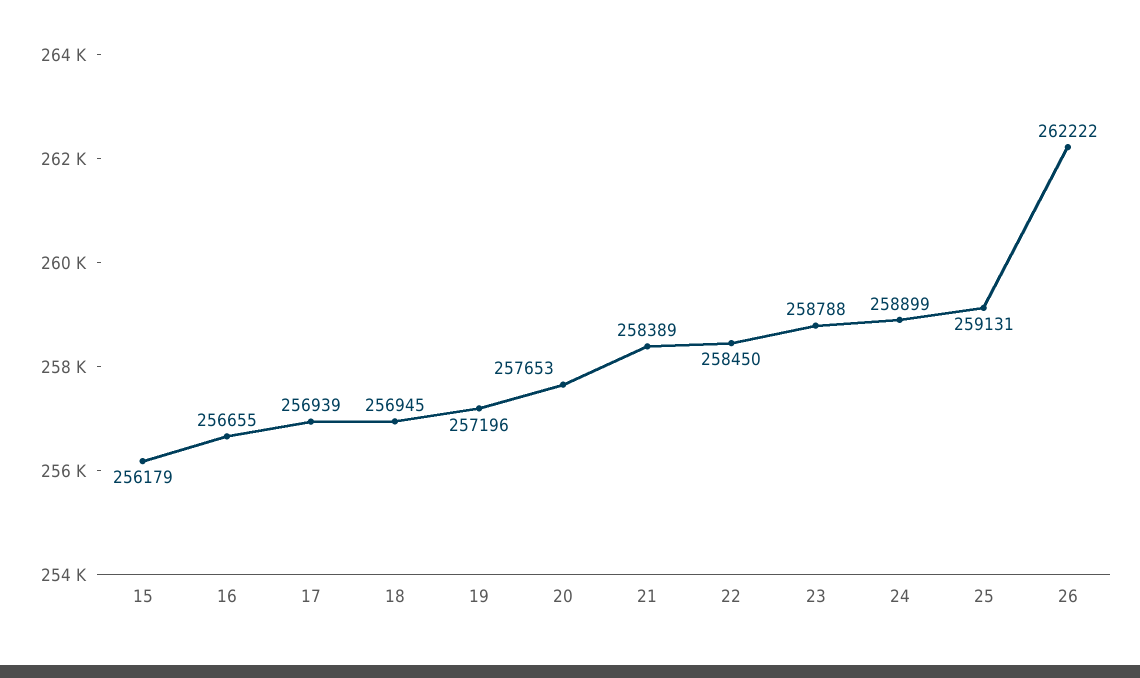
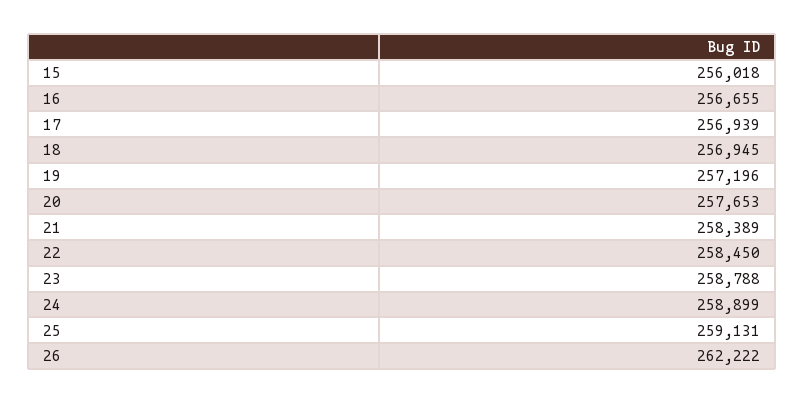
15: 256179 -> 256018

